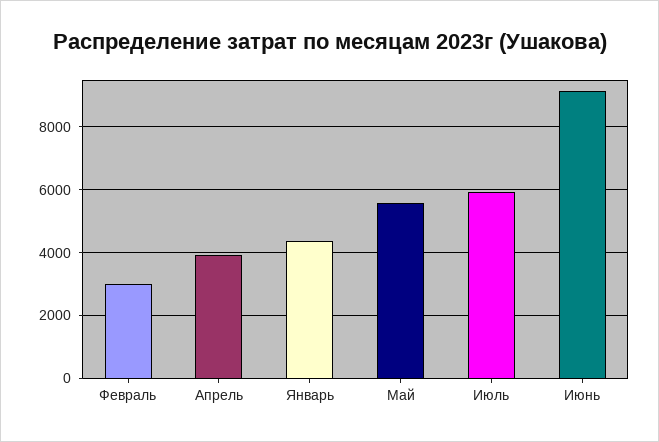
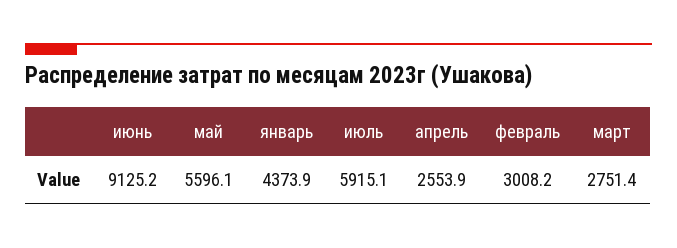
Апрель: 4000 -> 2553.9
март: none -> 2751.4

